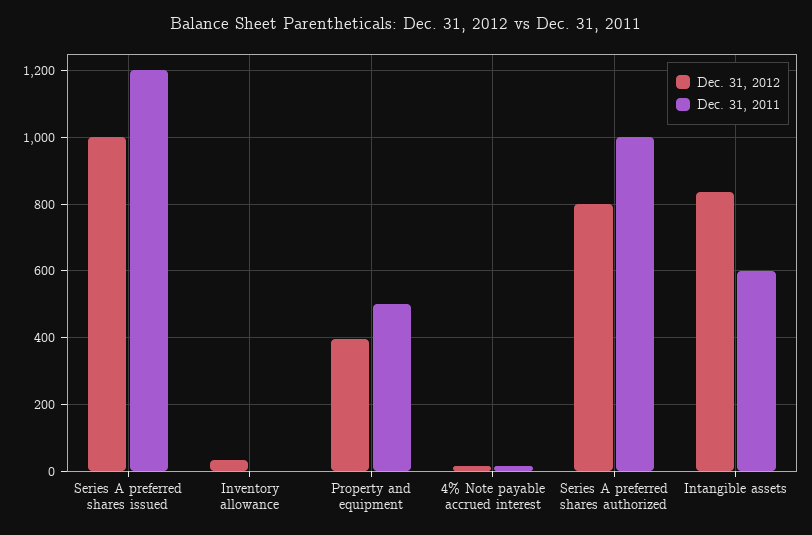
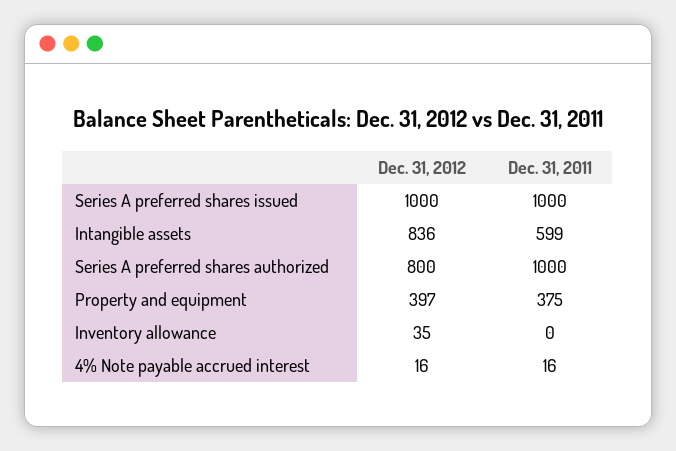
Dec. 31, 2011, Series A preferred shares issued: 1200 -> 1000
Dec. 31, 2011, Property and equipment: 500 -> 375

